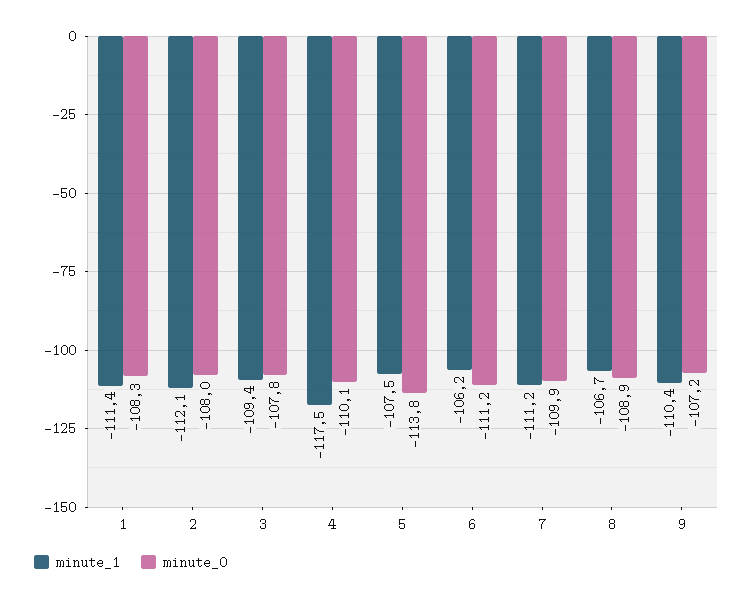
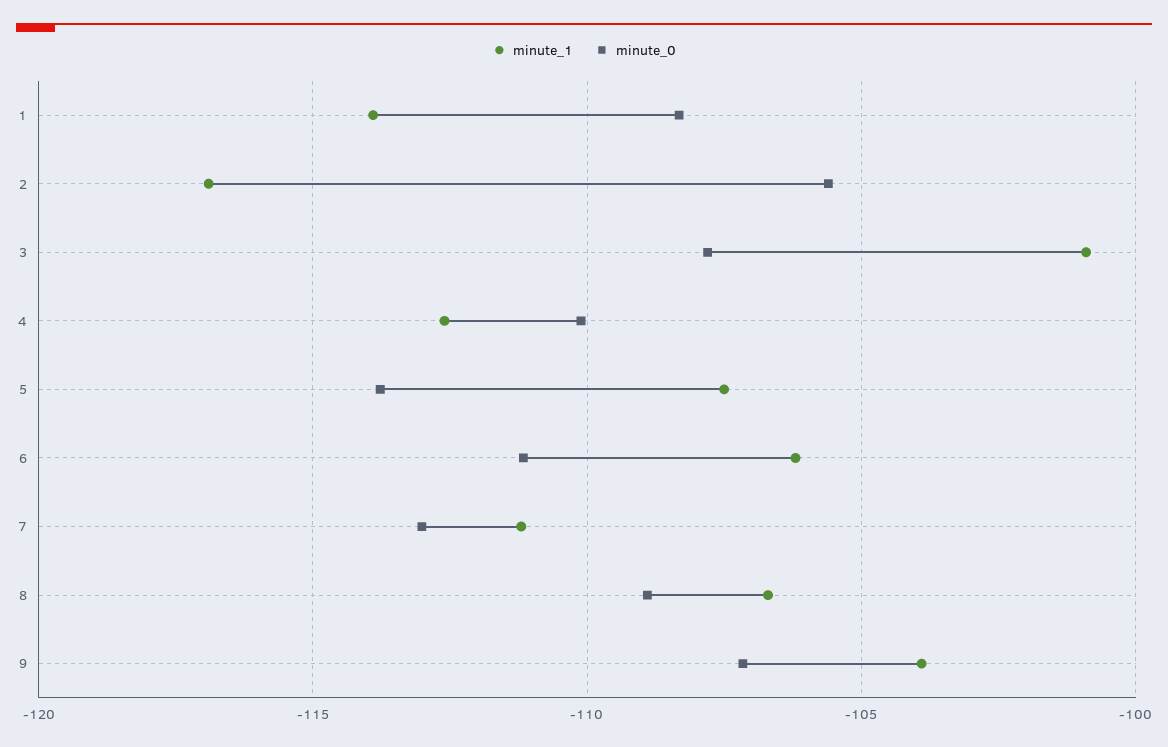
minute_1, 1: -111.4 -> -114
minute_1, 2: -112.1 -> -117
minute_0, 2: -108 -> -105.5
minute_1, 3: -109.4 -> -101
minute_1, 4: -117.5 -> -112.5
minute_0, 7: -109.9 -> -113
minute_1, 9: -110.4 -> -104

